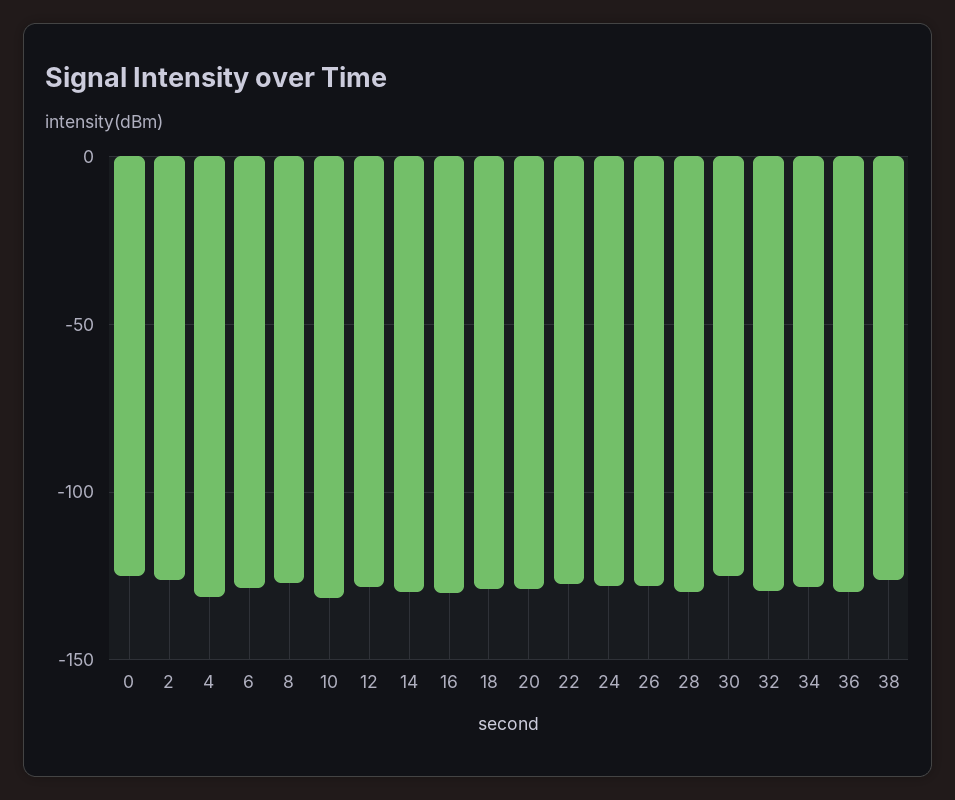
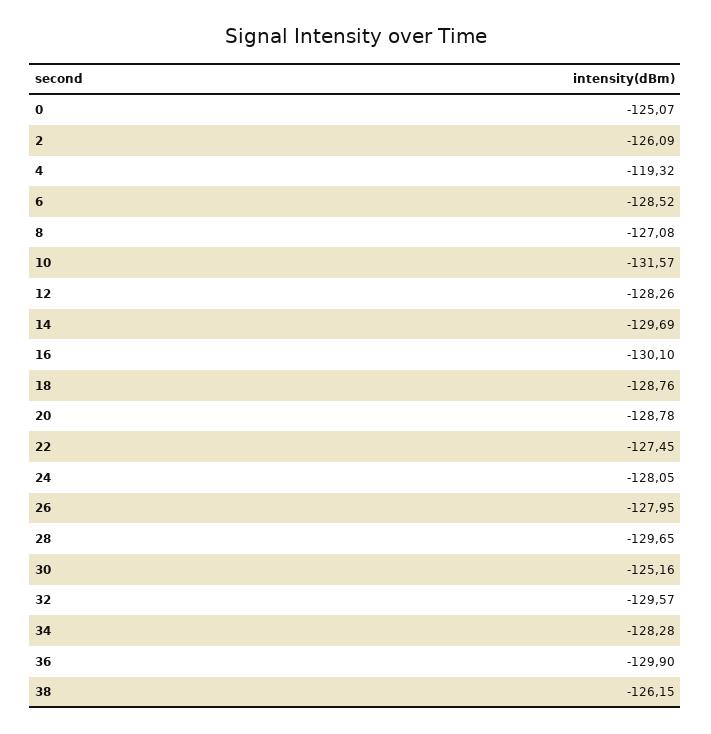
4: -130 -> -119.32

